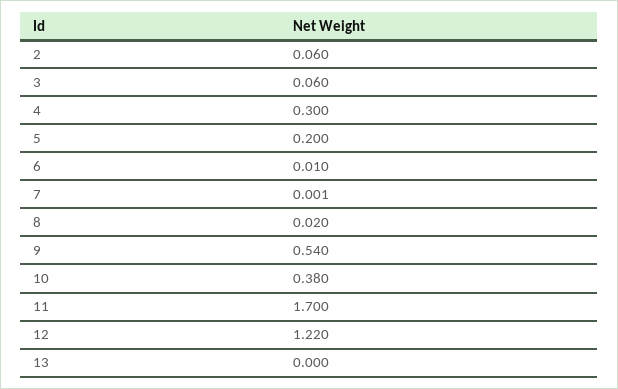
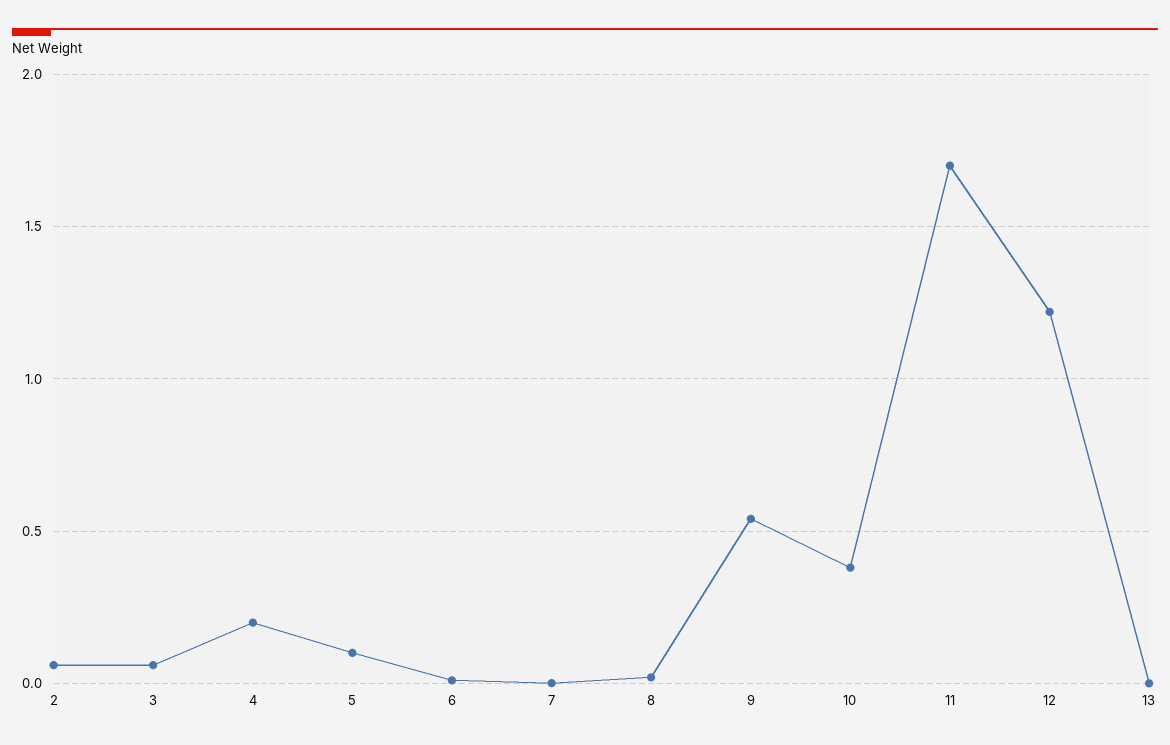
4: 0.3 -> 0.2
5: 0.2 -> 0.1

